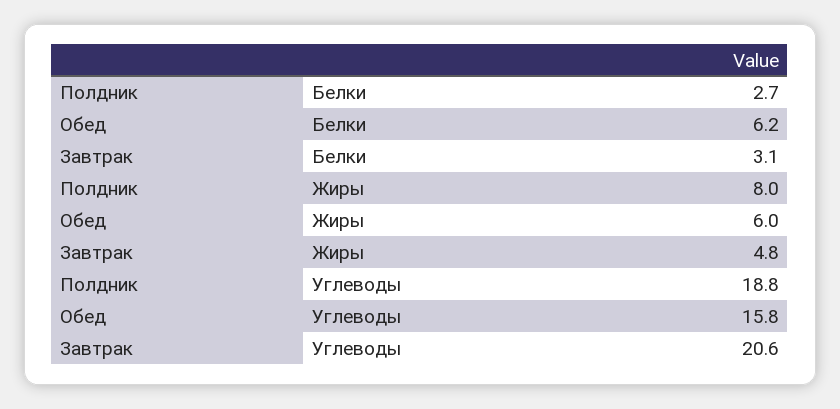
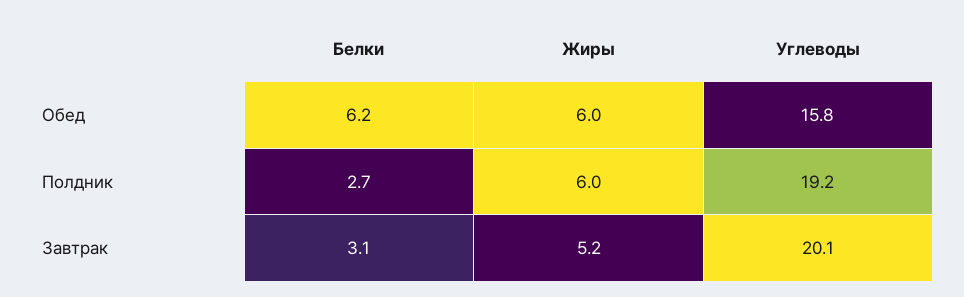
Полдник, Жиры: 8 -> 6
Завтрак, Жиры: 4.8 -> 5.2
Полдник, Углеводы: 18.8 -> 19.2
Завтрак, Углеводы: 20.6 -> 20.1

